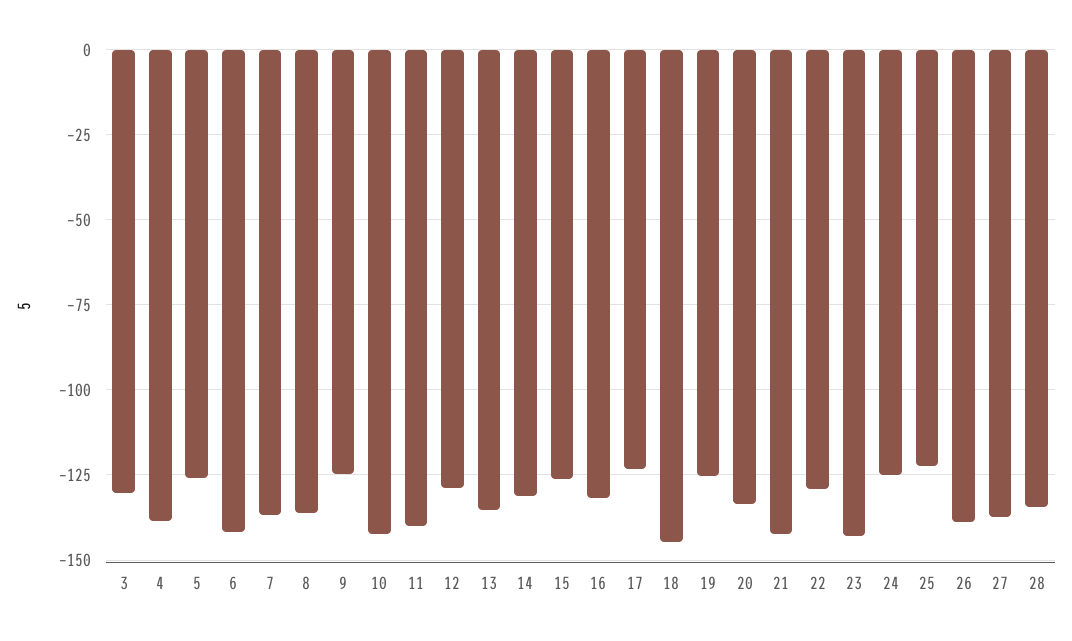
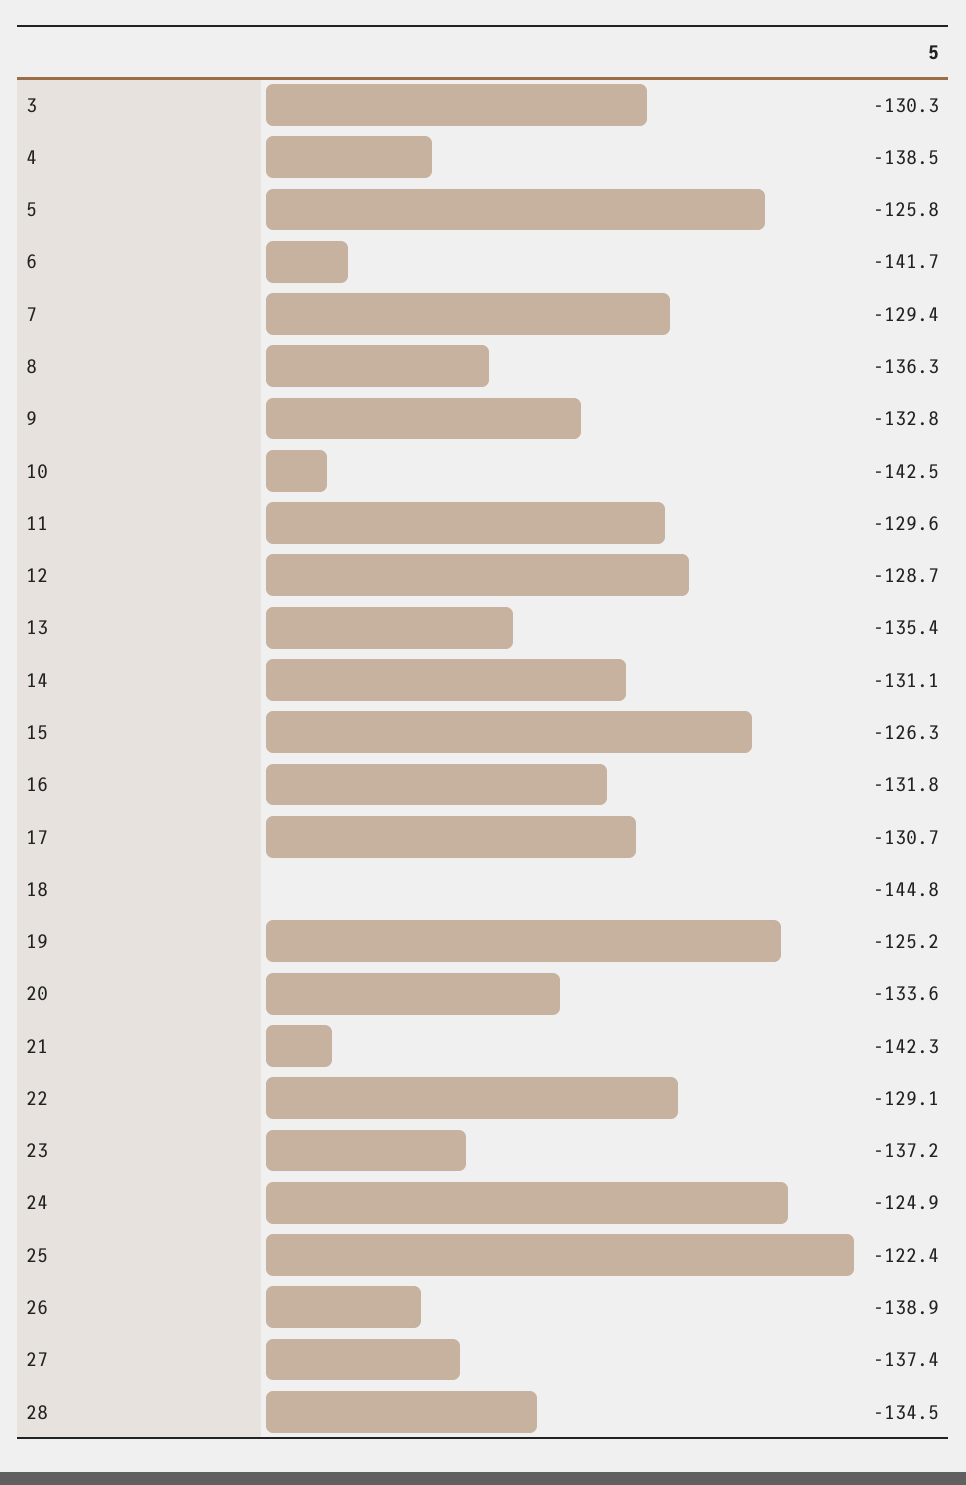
7: -137.5 -> -129.4
9: -125 -> -132.8
11: -140 -> -129.6
17: -122.5 -> -130.7
23: -142.5 -> -137.2

